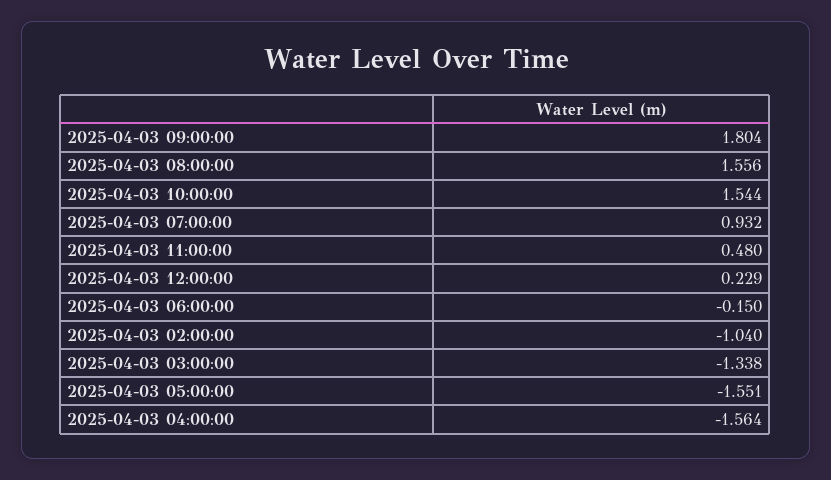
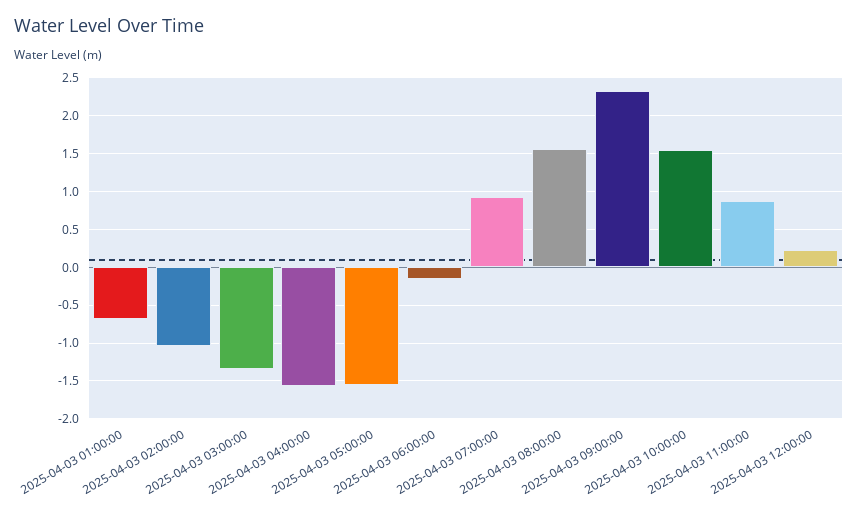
2025-04-03 09:00:00: 1.804 -> 2.3
2025-04-03 11:00:00: 0.48 -> 0.9
2025-04-03 01:00:00: none -> -0.7

